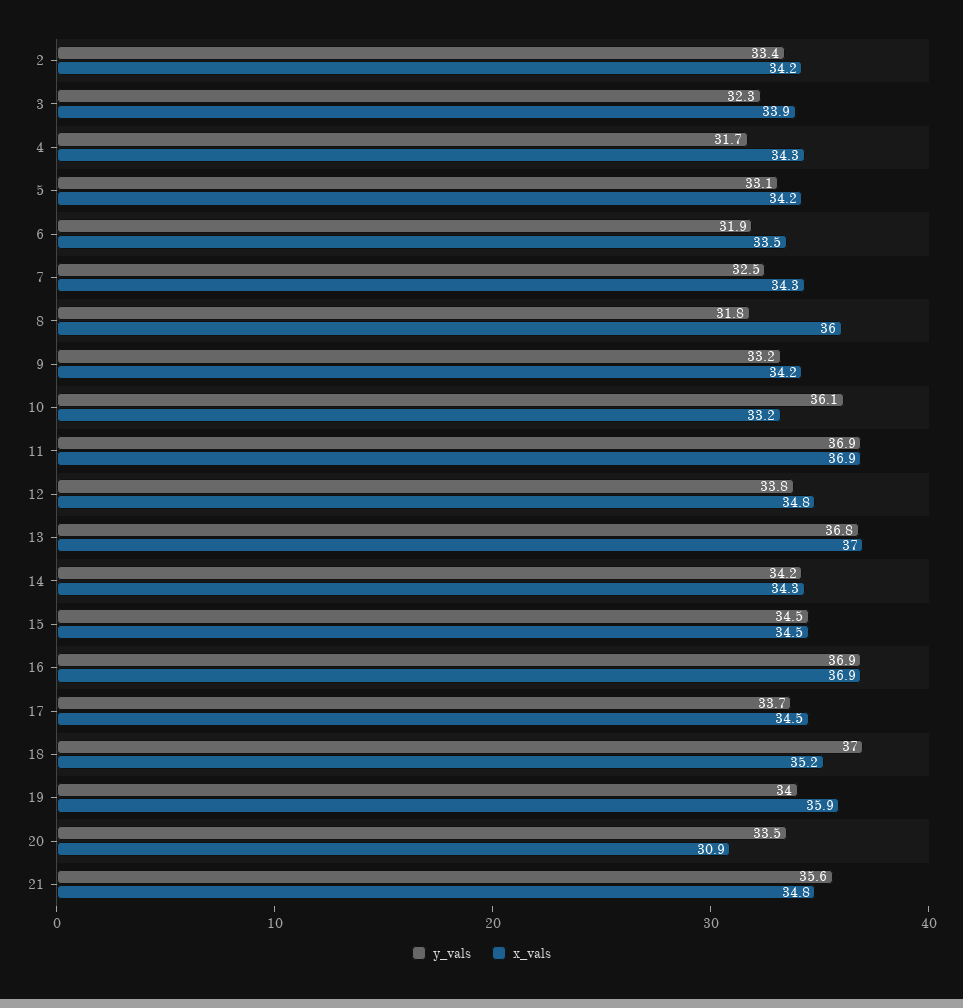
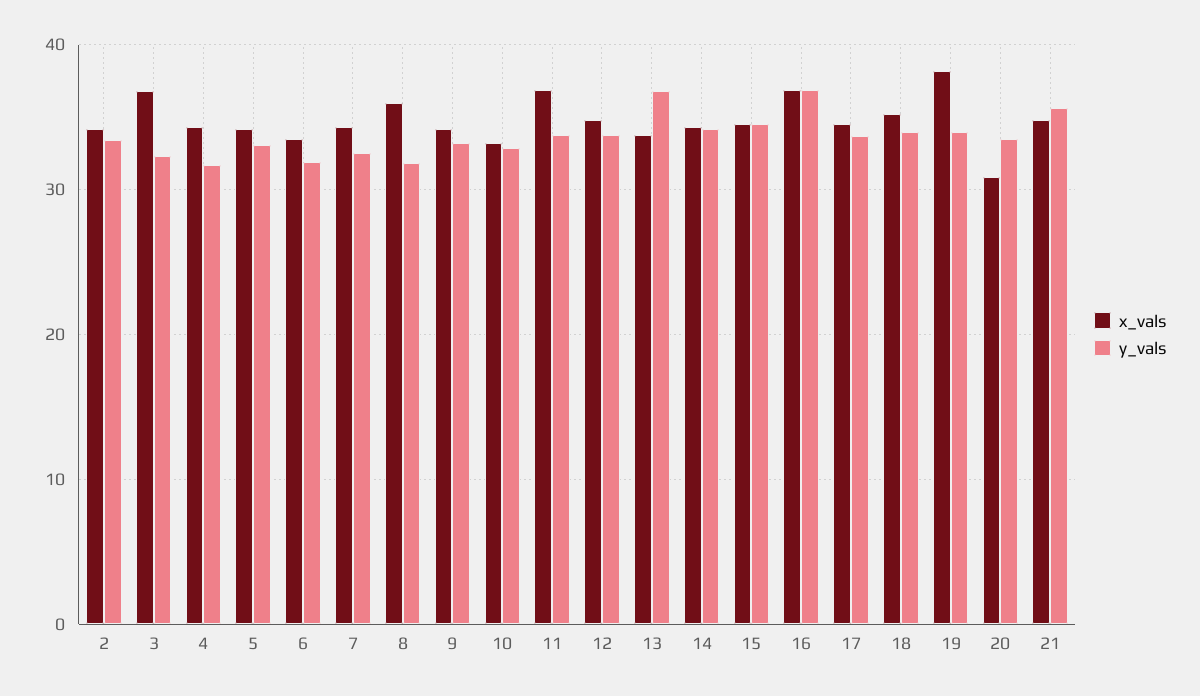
x_vals, 3: 33.9 -> 37
y_vals, 10: 36.1 -> 33
y_vals, 11: 36.9 -> 34
x_vals, 13: 37 -> 34
y_vals, 18: 37 -> 34
x_vals, 19: 35.9 -> 38

